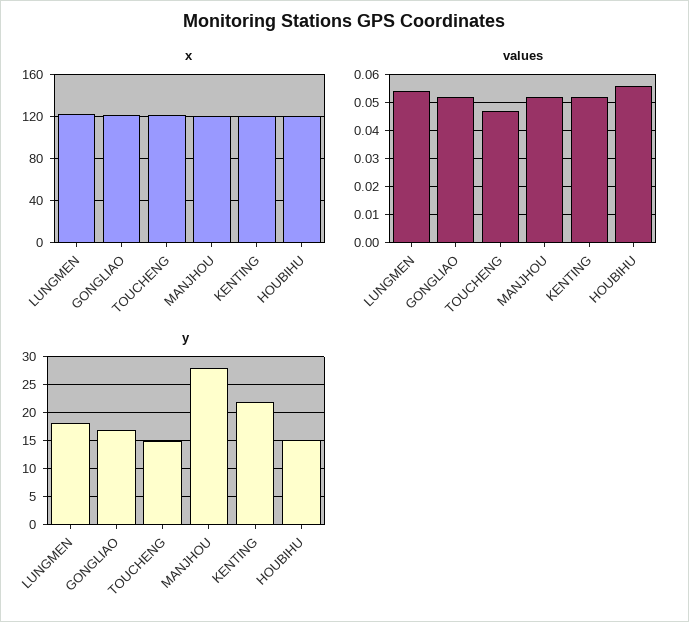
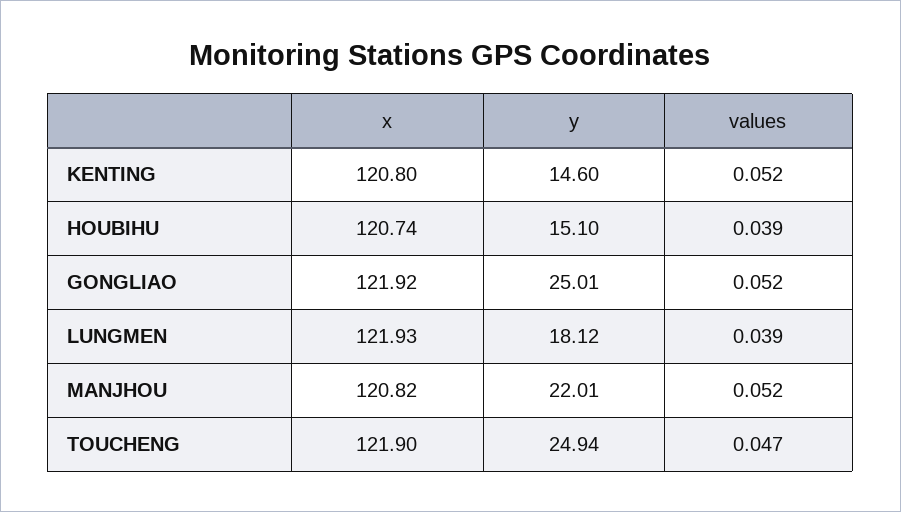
values, LUNGMEN: 0.055 -> 0.039
values, HOUBIHU: 0.055 -> 0.039
y, GONGLIAO: 17.5 -> 25.01
y, TOUCHENG: 15 -> 24.94
y, MANJHOU: 27.5 -> 22.01
y, KENTING: 22.5 -> 14.6

